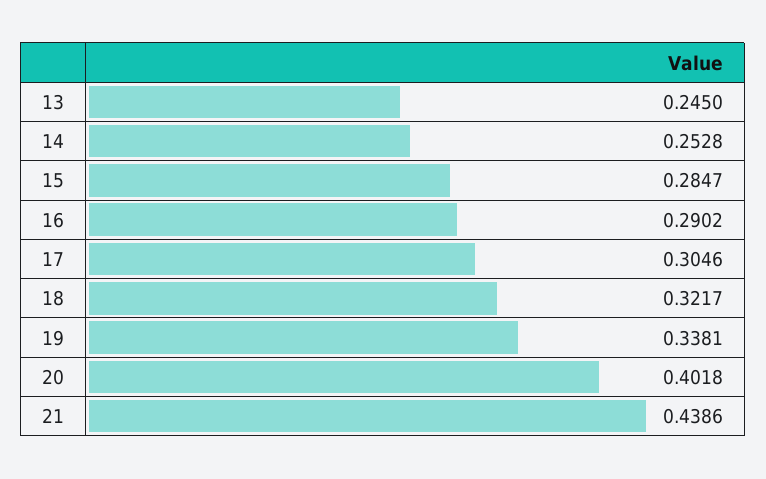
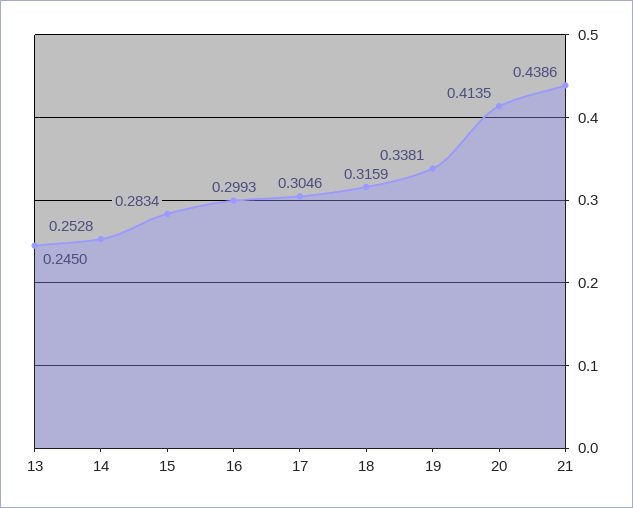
15: 0.2847 -> 0.2834
16: 0.2902 -> 0.2993
18: 0.3217 -> 0.3159
20: 0.4018 -> 0.4135

